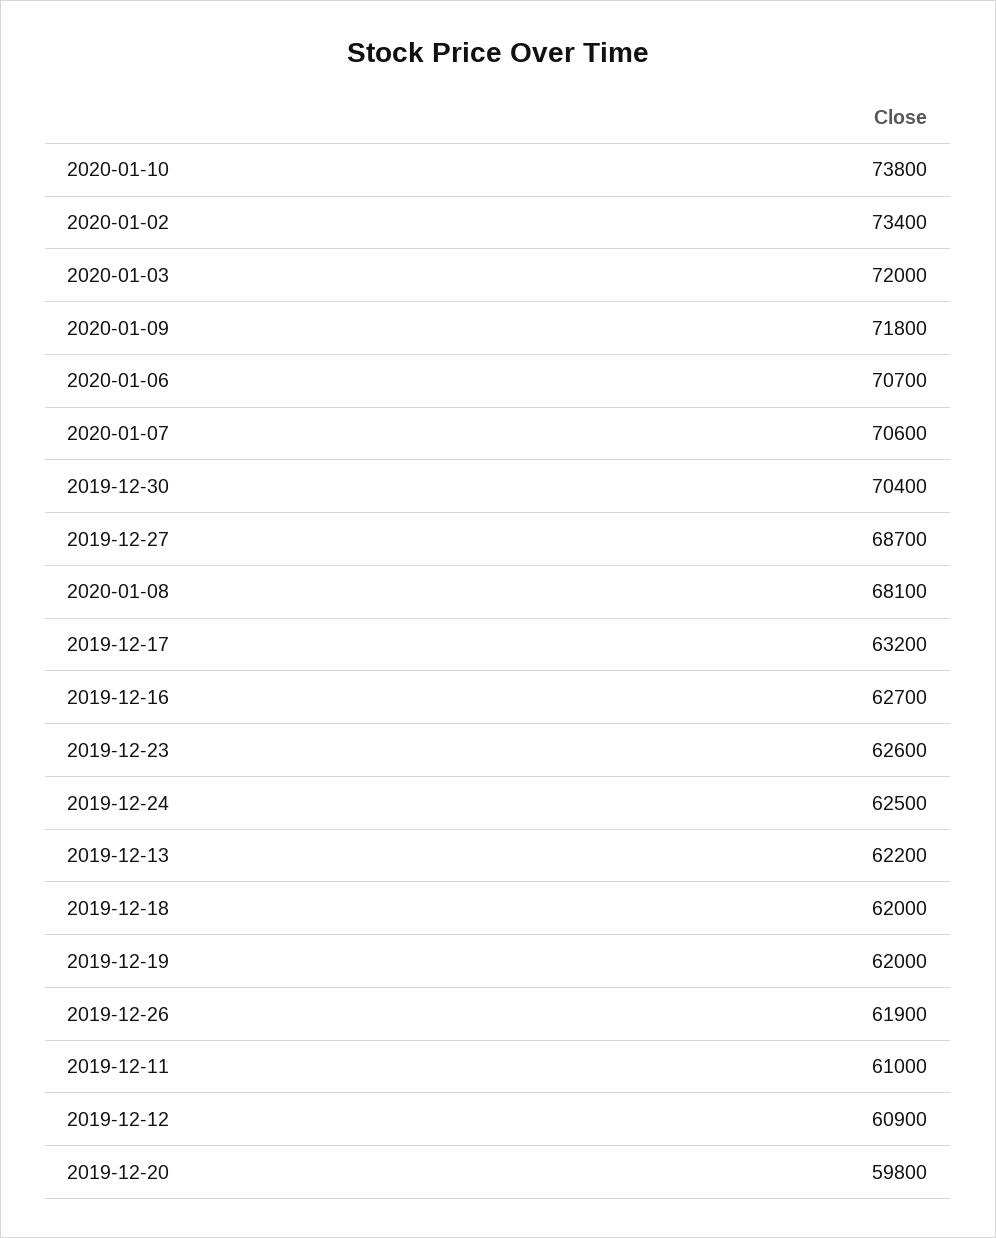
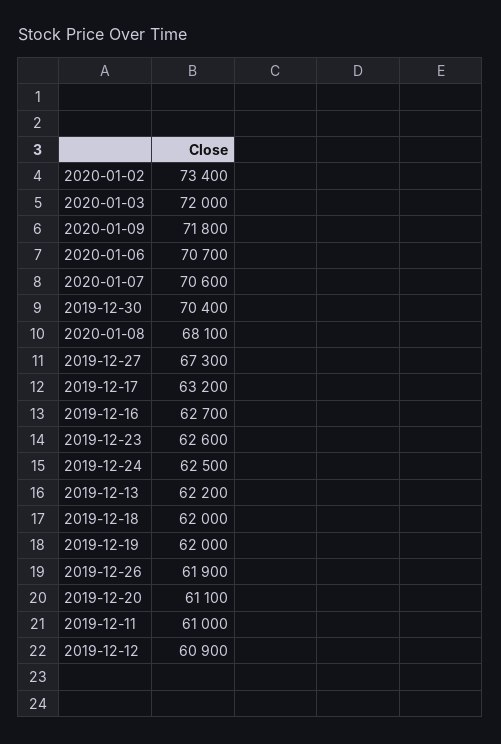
2020-01-10: 73800 -> none
2019-12-27: 68700 -> 67300
2019-12-20: 59800 -> 61100

